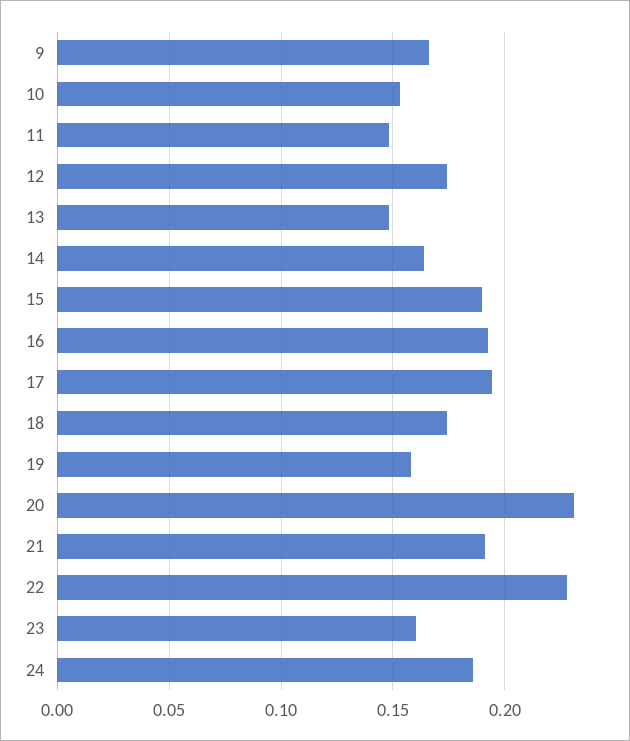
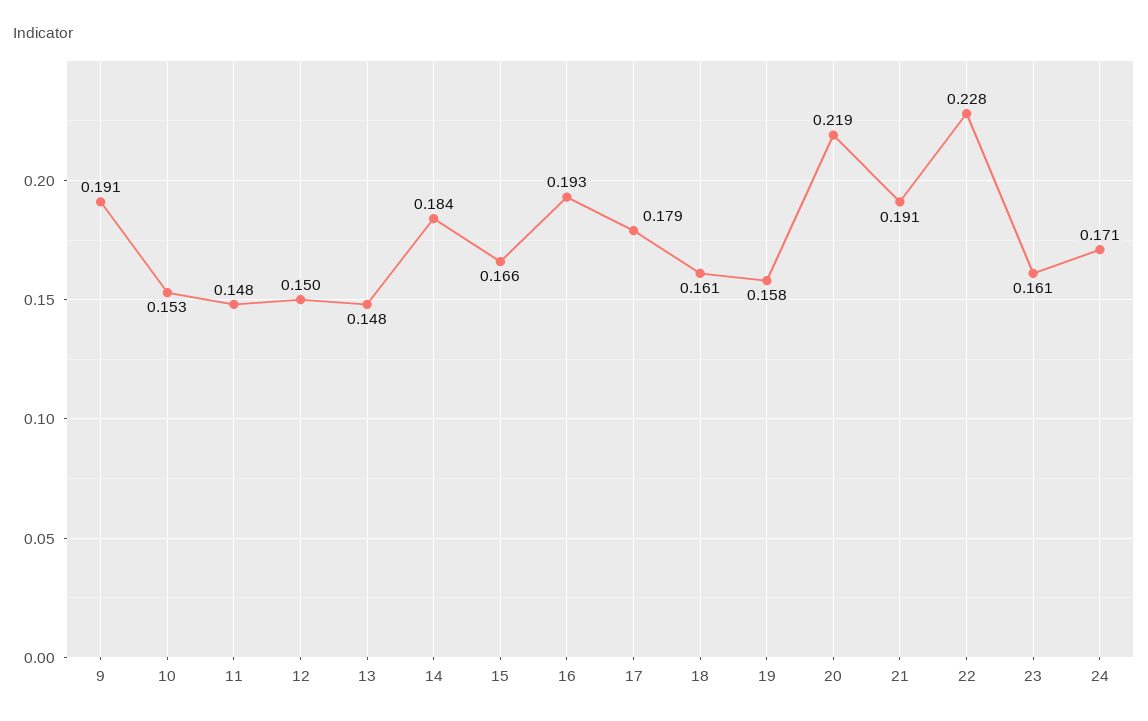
9: 0.165 -> 0.191
12: 0.175 -> 0.15
14: 0.165 -> 0.184
15: 0.19 -> 0.166
17: 0.195 -> 0.179
18: 0.175 -> 0.161
20: 0.23 -> 0.219
24: 0.185 -> 0.171

